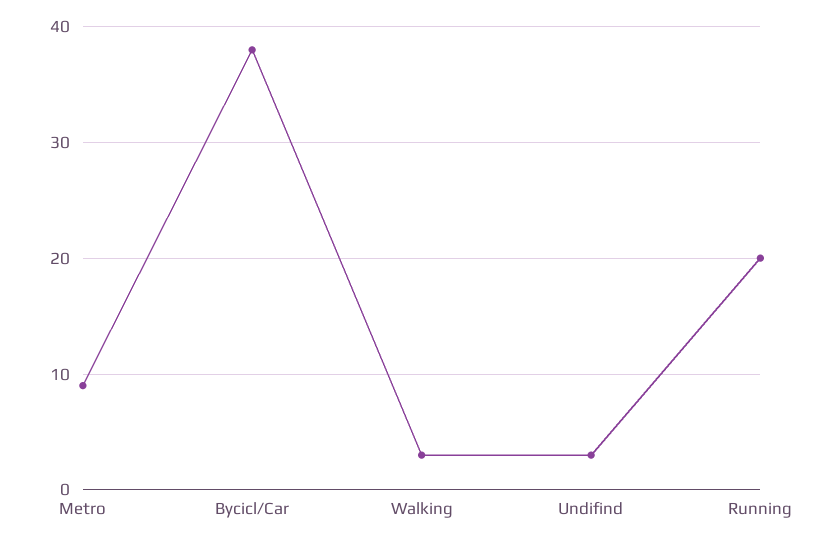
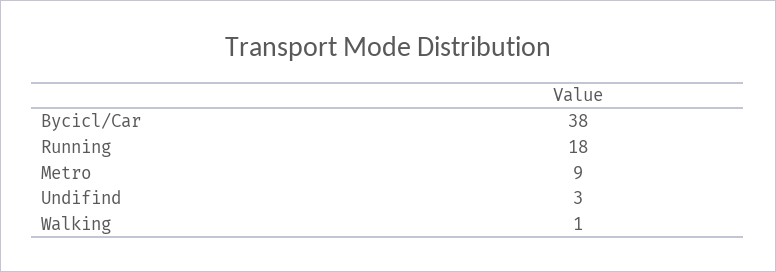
Walking: 3 -> 1
Running: 20 -> 18

